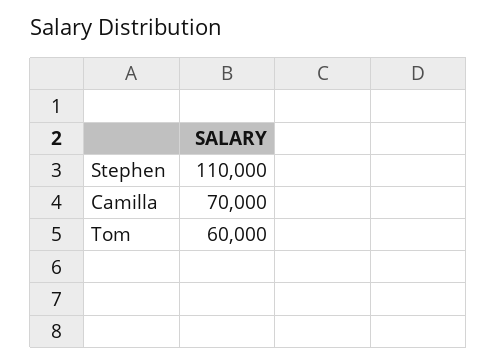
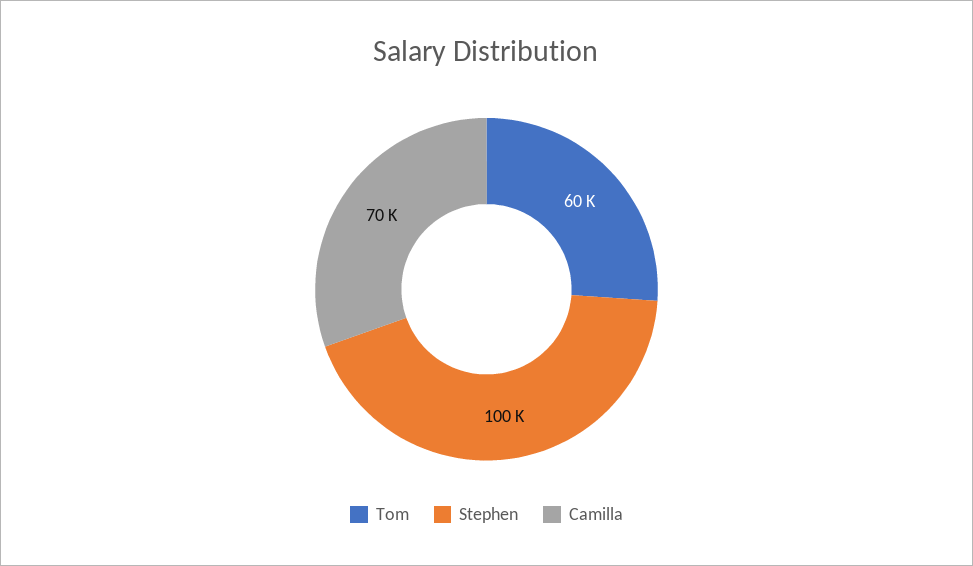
Stephen: 110000 -> 100000

